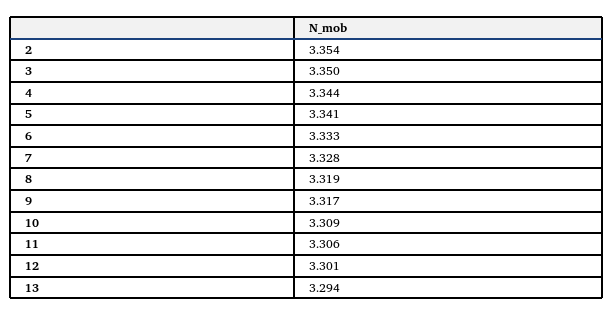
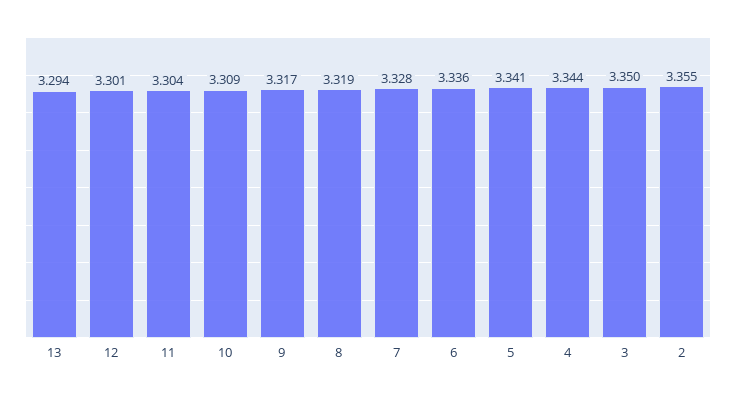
2: 3.354 -> 3.355
6: 3.333 -> 3.336
11: 3.306 -> 3.304

